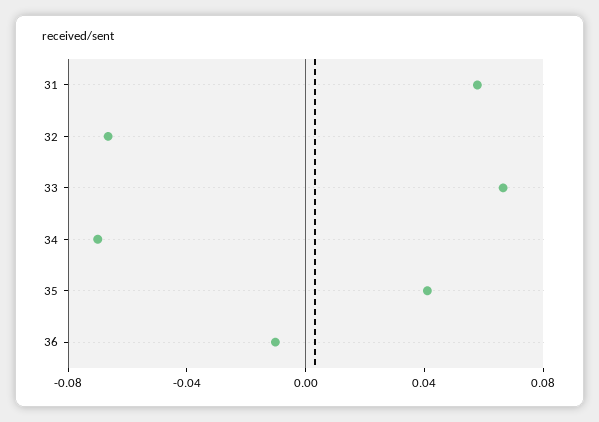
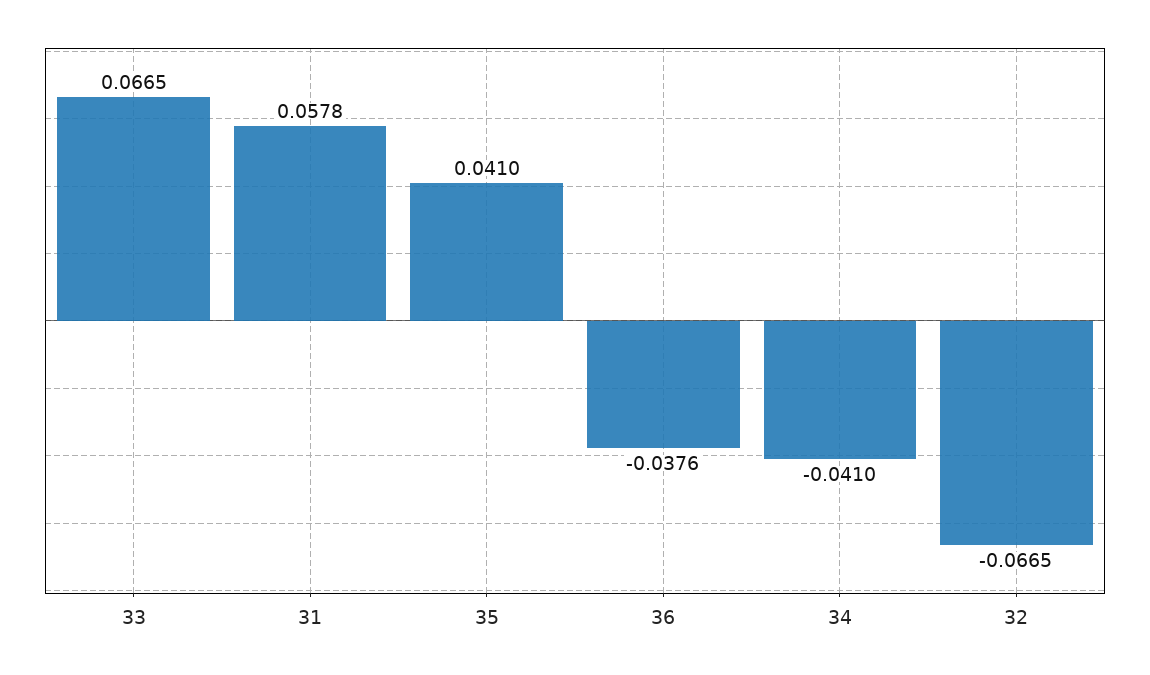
34: -0.07 -> -0.041
36: -0.01 -> -0.0376

